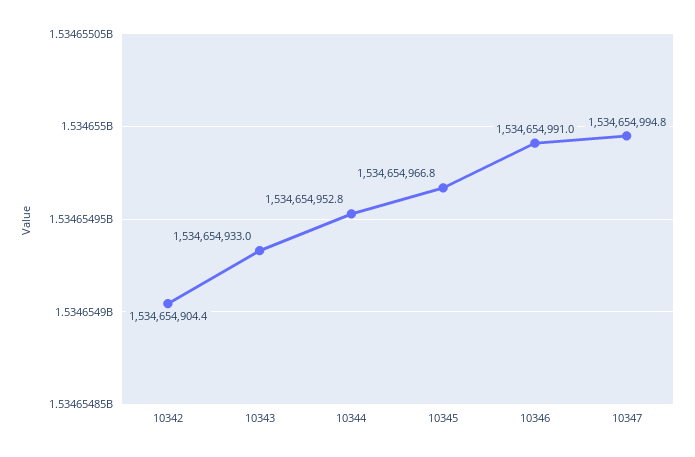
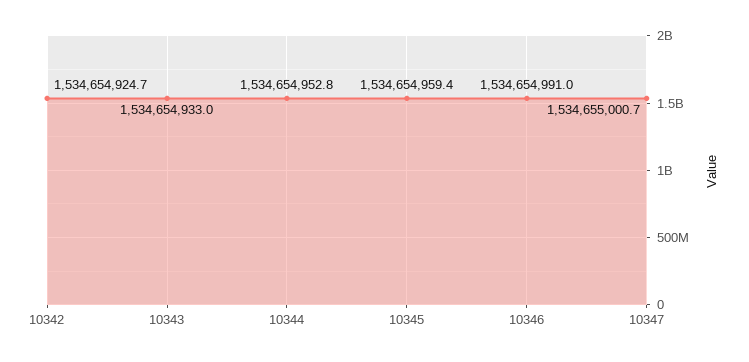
10342: 1534654904.4 -> 1534654924.7
10345: 1534654966.8 -> 1534654959.4
10347: 1534654994.8 -> 1534655000.7

